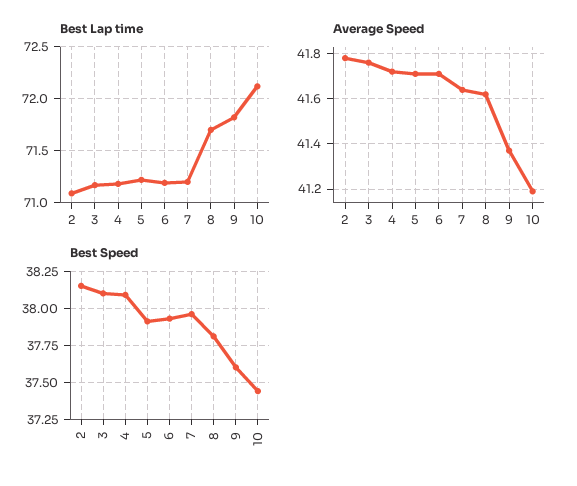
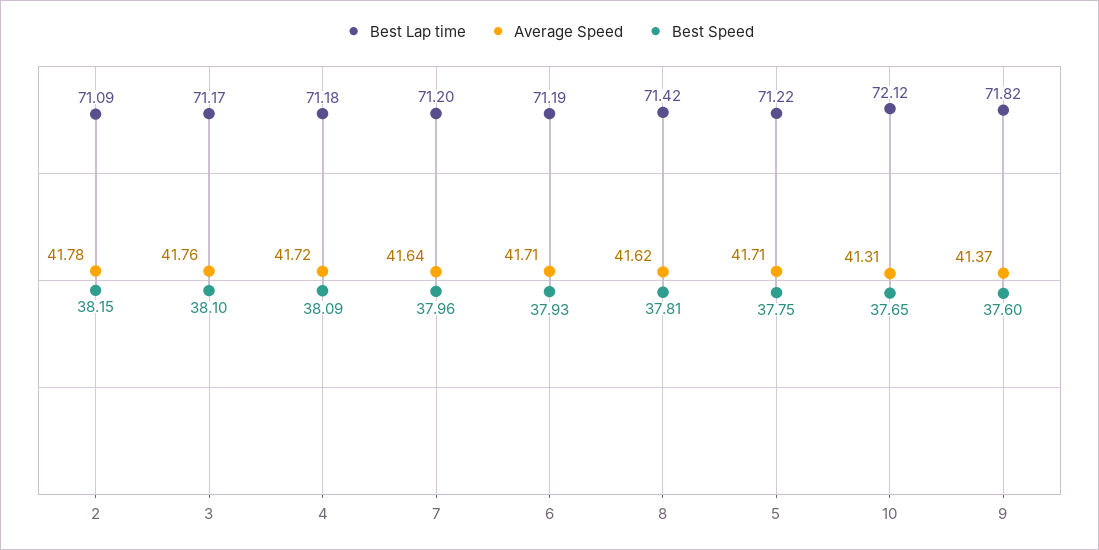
Best Lap time, 8: 71.7 -> 71.42
Average Speed, 10: 41.2 -> 41.31
Best Speed, 5: 37.9 -> 37.75
Best Speed, 10: 37.45 -> 37.65

